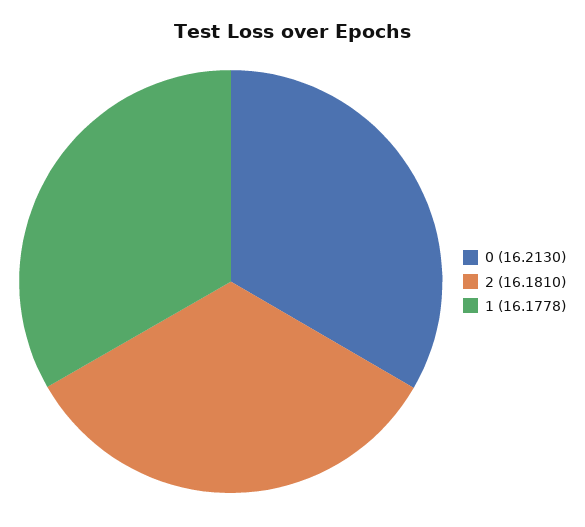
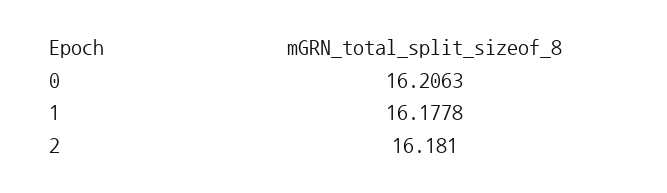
0: 16.213 -> 16.2063

